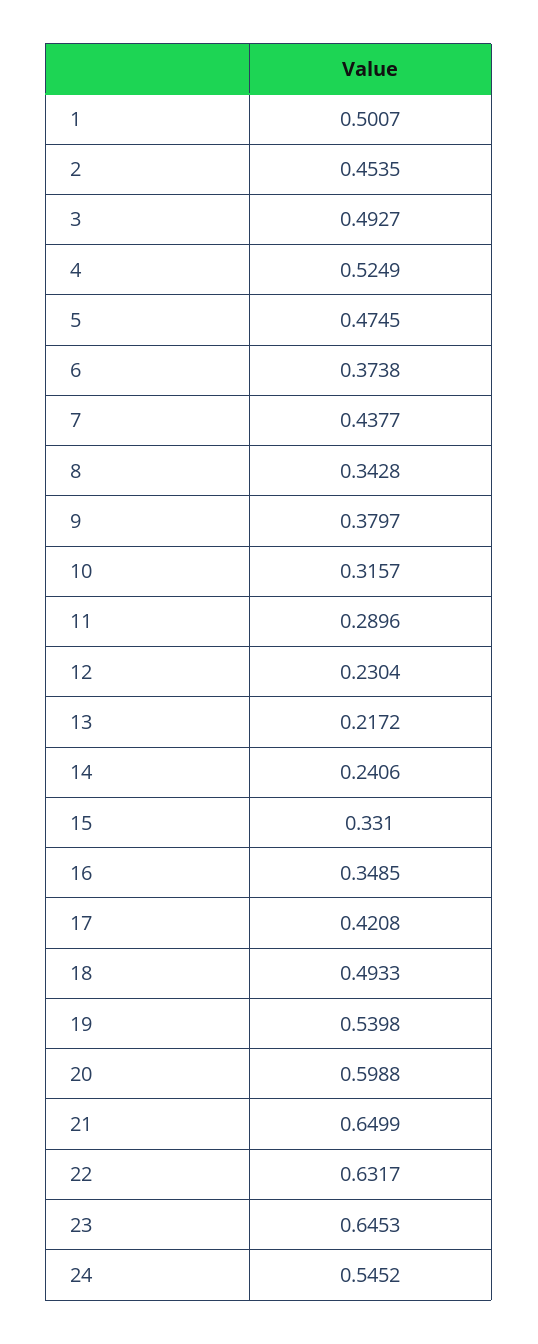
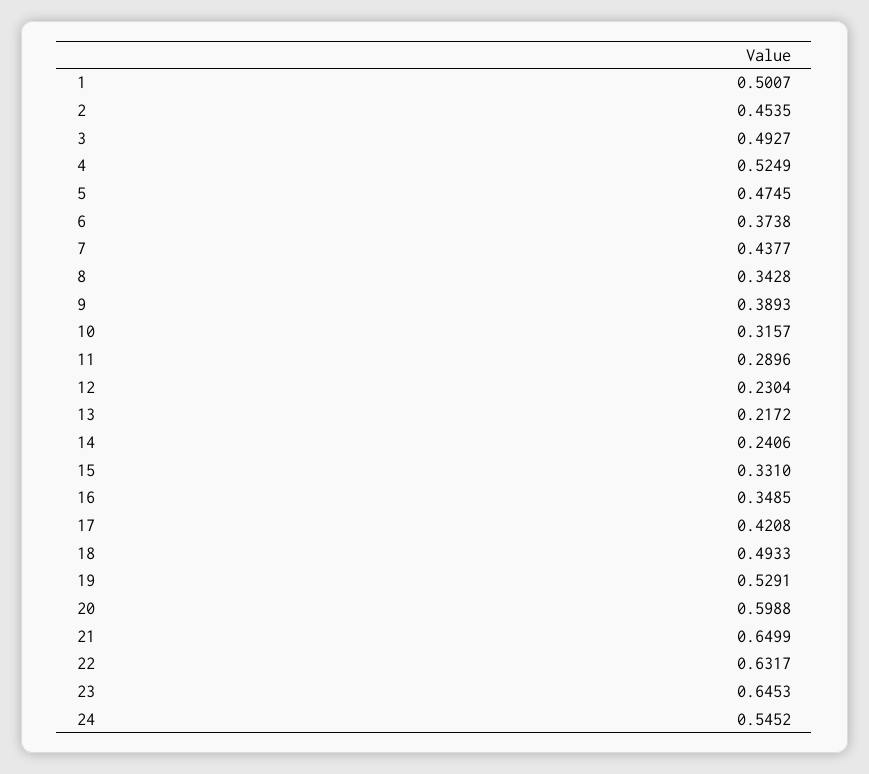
9: 0.3797 -> 0.3893
19: 0.5398 -> 0.5291

